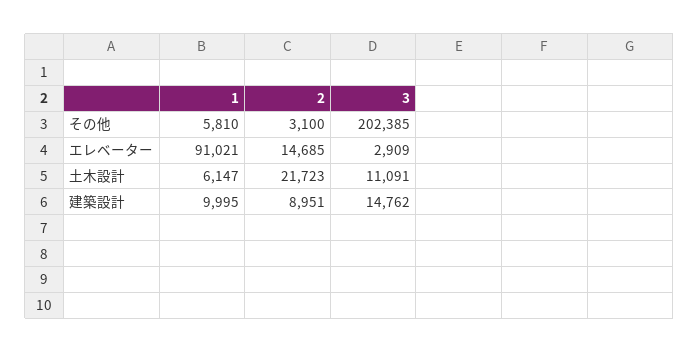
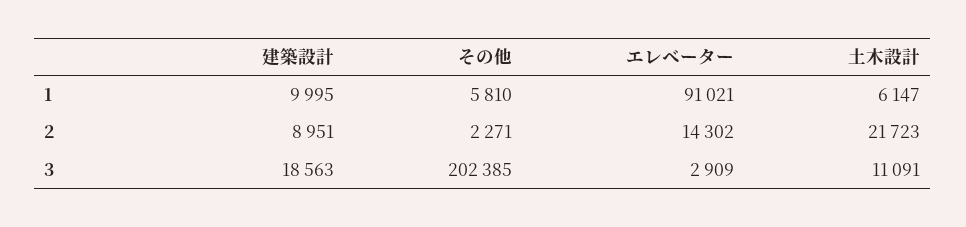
2, その他: 3100 -> 2271
2, エレベーター: 14685 -> 14302
3, 建築設計: 14762 -> 18563

